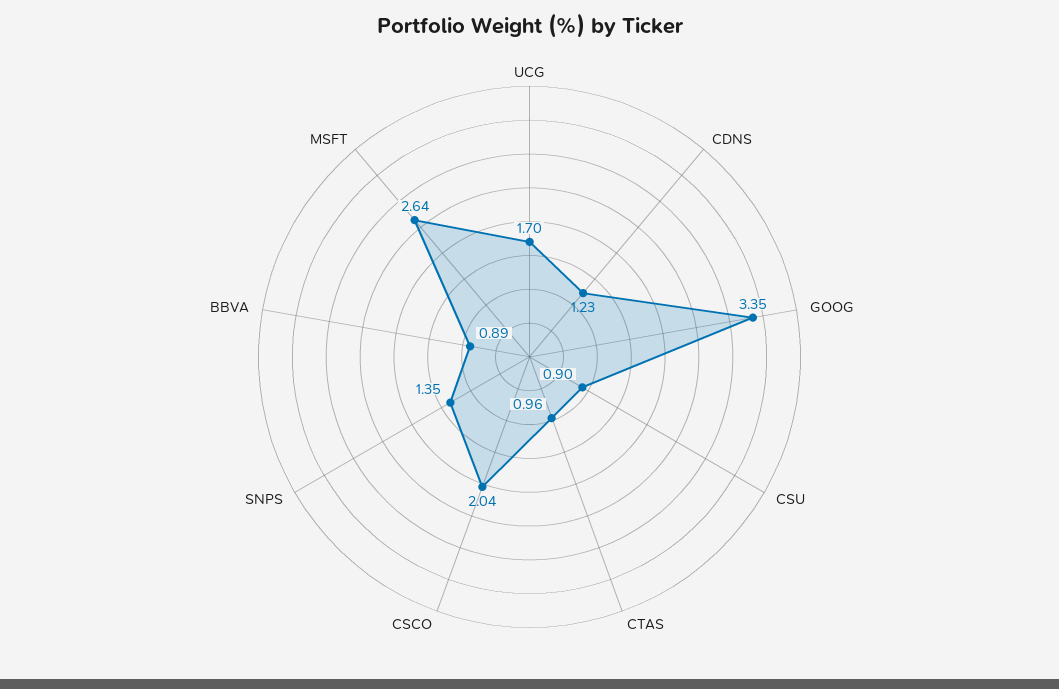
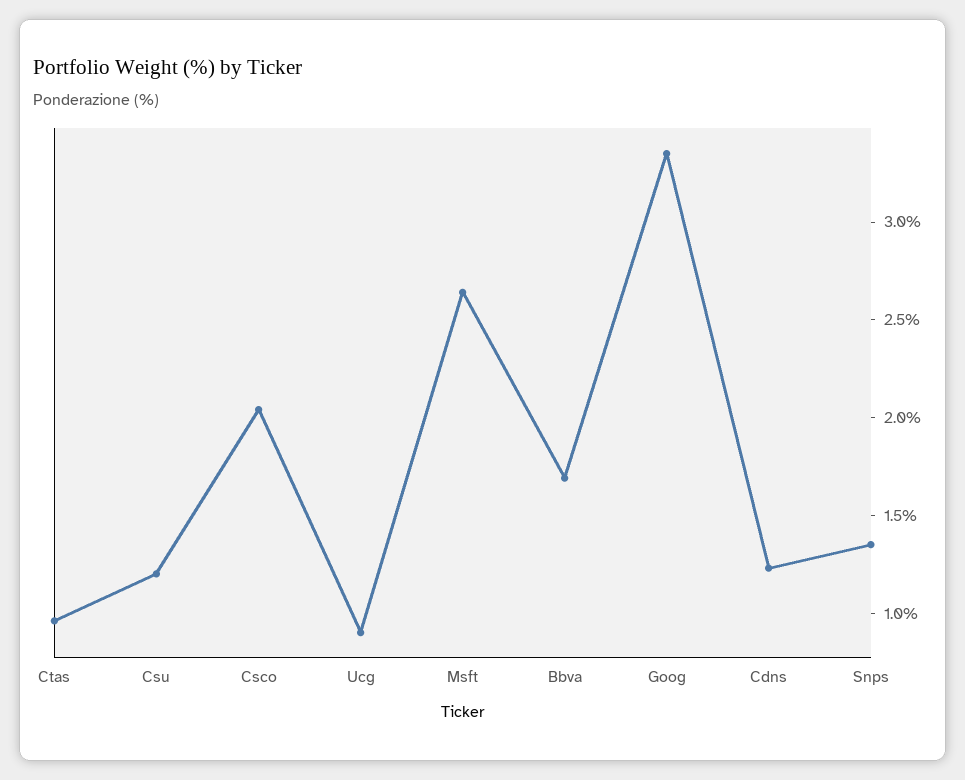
UCG: 1.7 -> 0.9
CSU: 0.9 -> 1.2
BBVA: 0.89 -> 1.7

